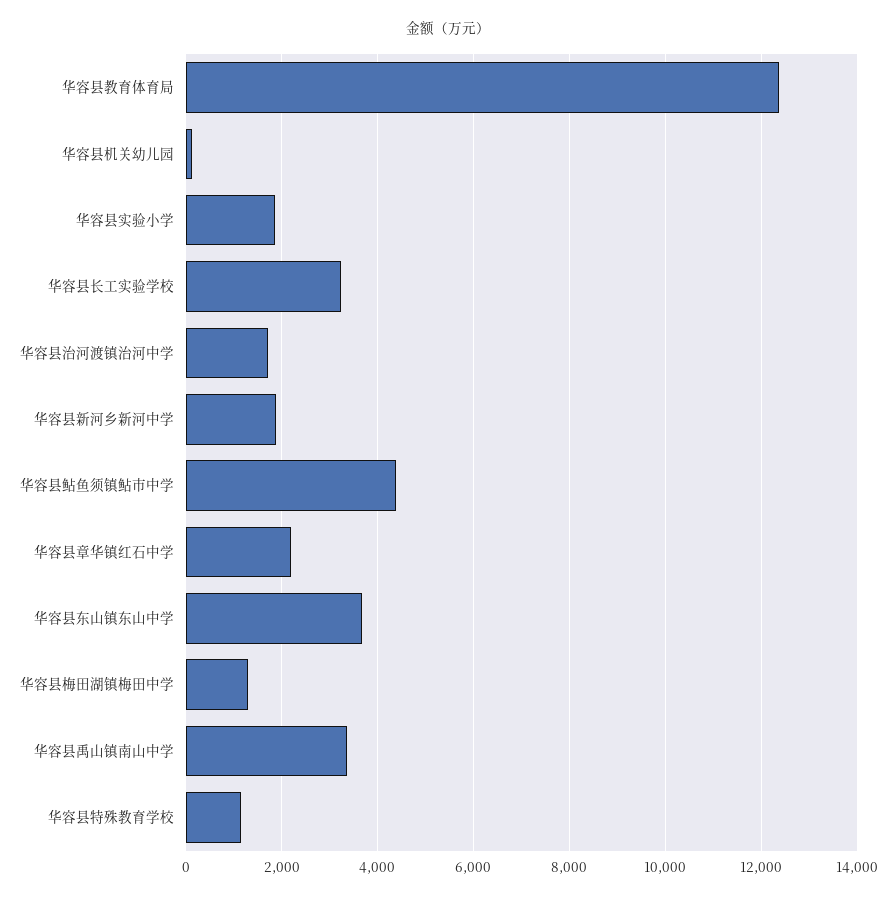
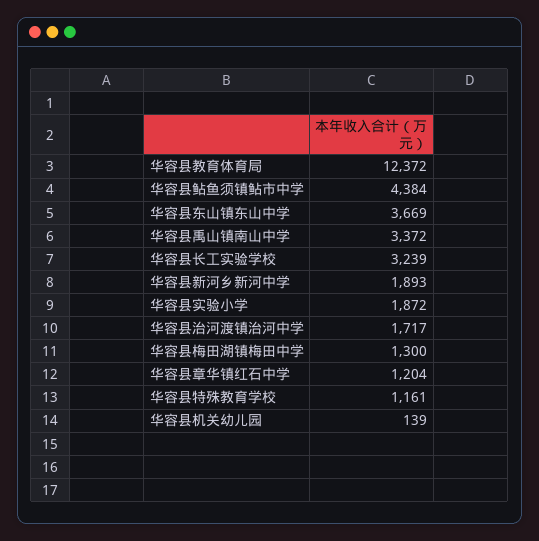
华容县章华镇红石中学: 2200 -> 1204

